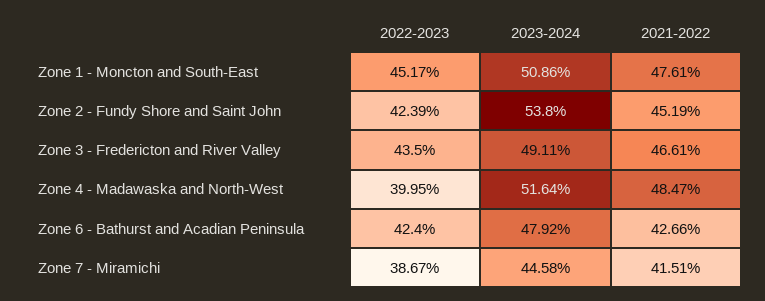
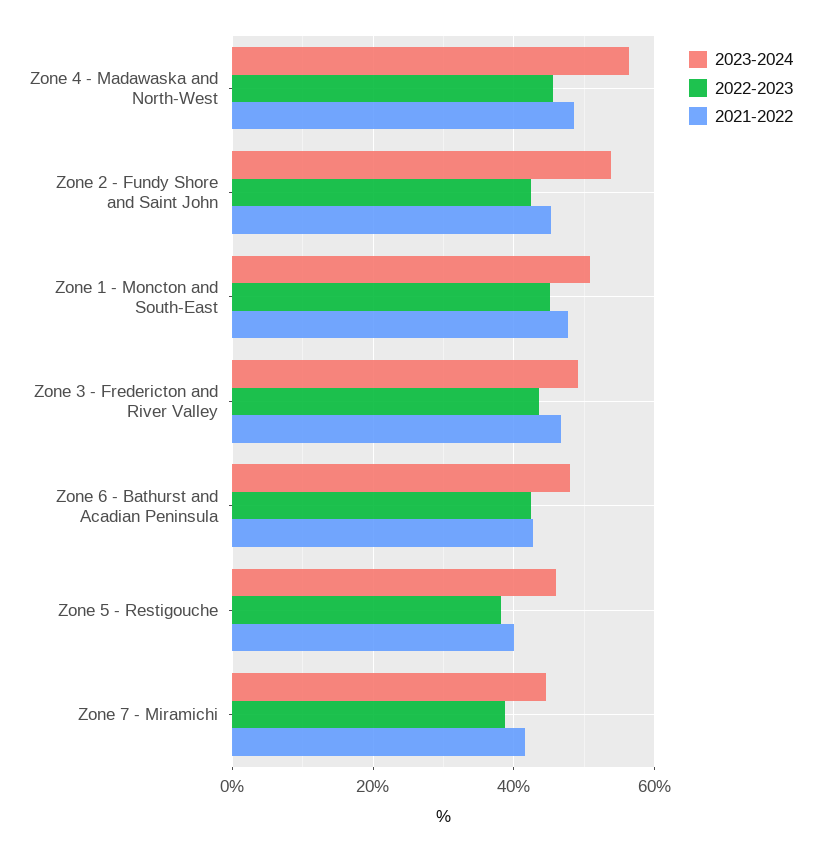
2022-2023, Zone 4 - Madawaska and North-West: 39.95 -> 46
2023-2024, Zone 4 - Madawaska and North-West: 51.64 -> 56
2023-2024, Zone 5 - Restigouche: none -> 46
2022-2023, Zone 5 - Restigouche: none -> 38
2021-2022, Zone 5 - Restigouche: none -> 40

